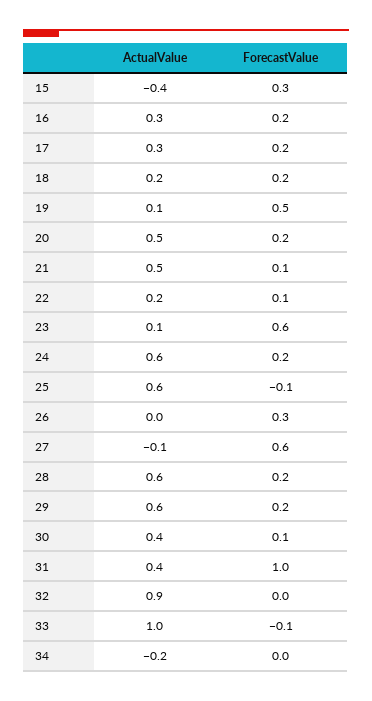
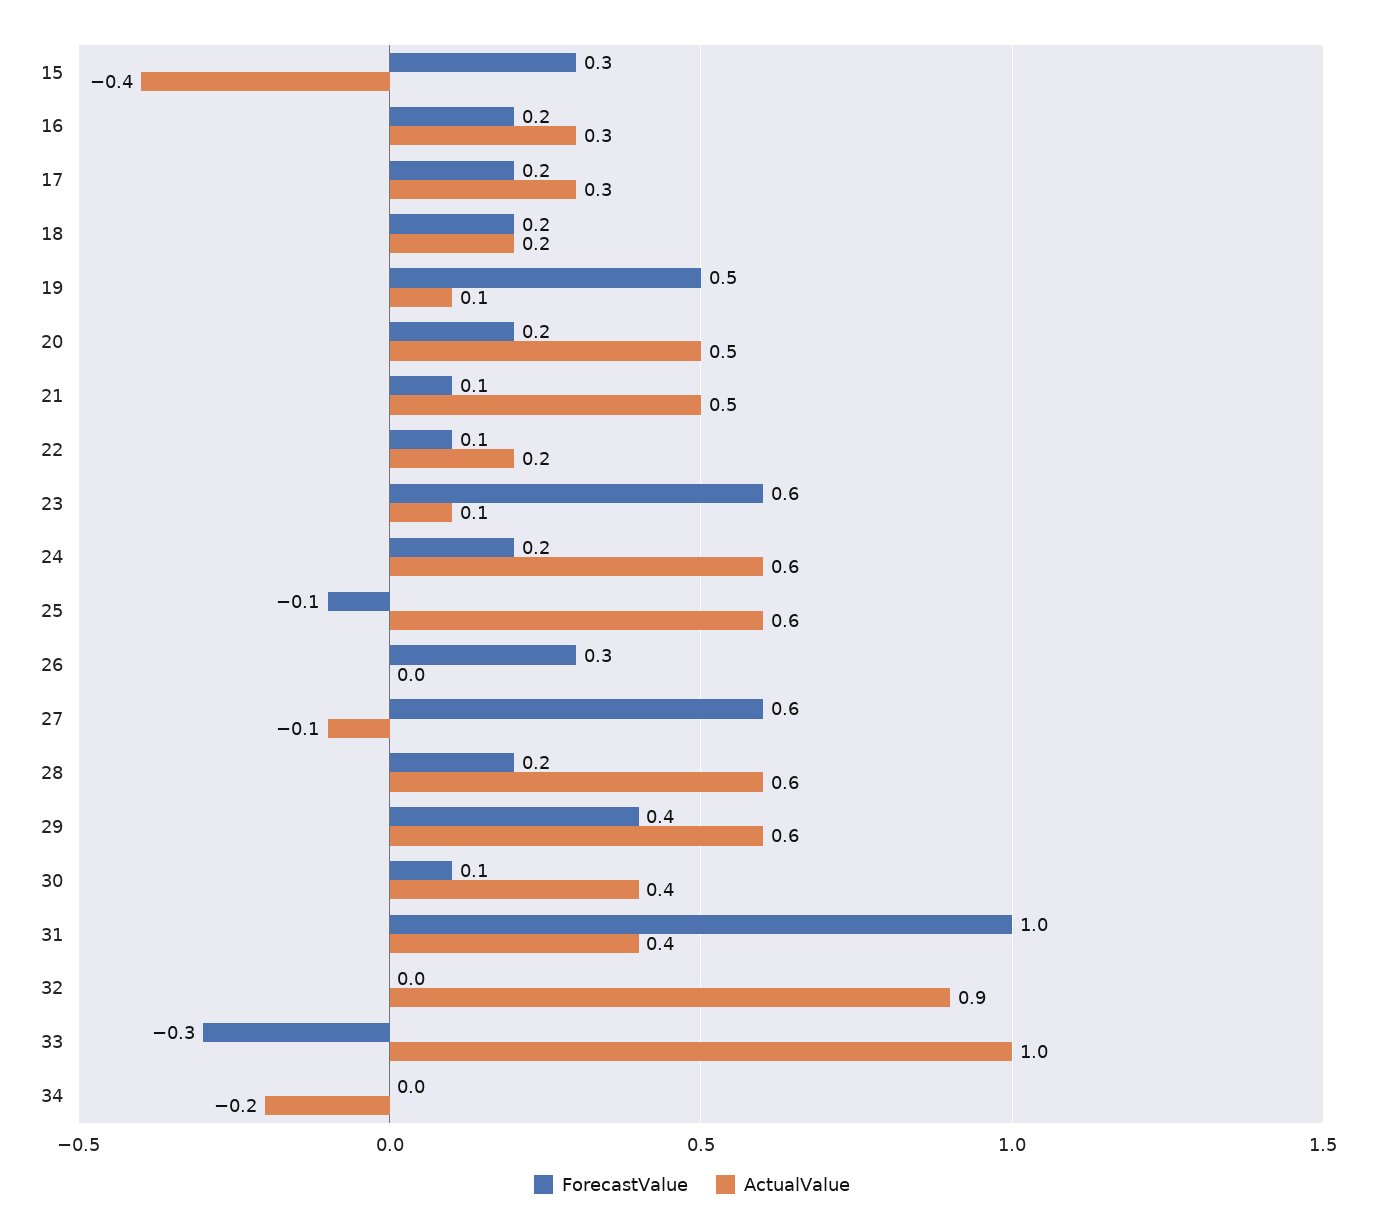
ForecastValue, 29: 0.2 -> 0.4
ForecastValue, 33: -0.1 -> -0.3

